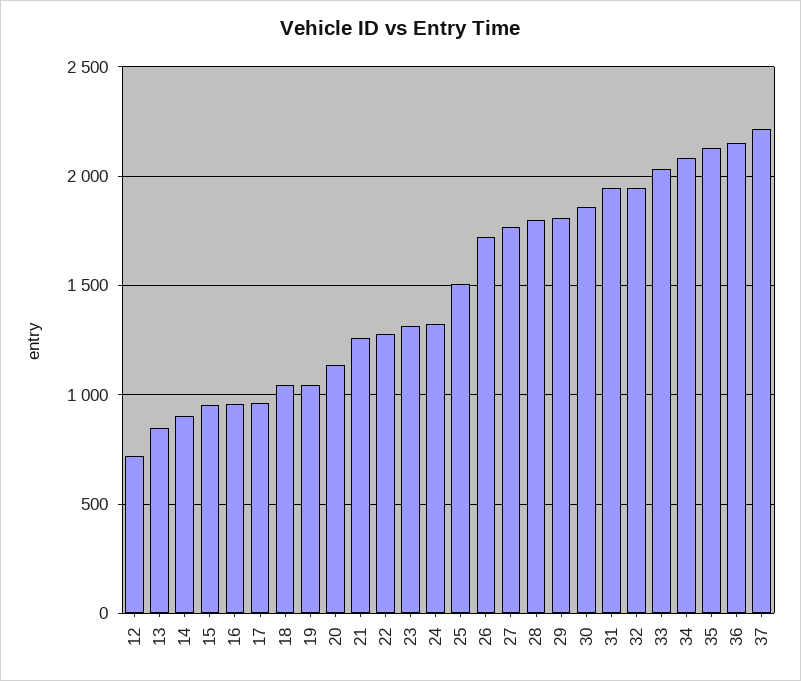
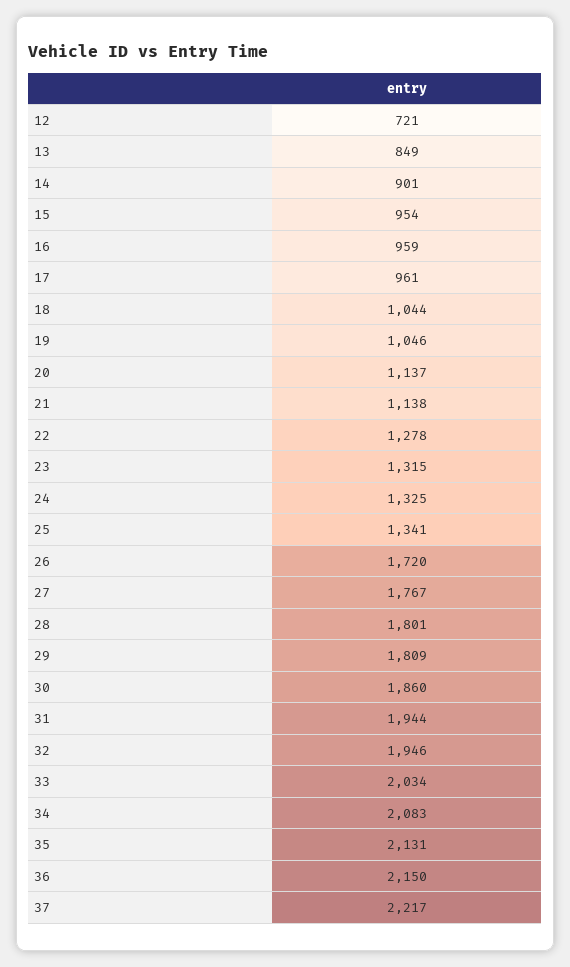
21: 1250 -> 1138
25: 1500 -> 1341

